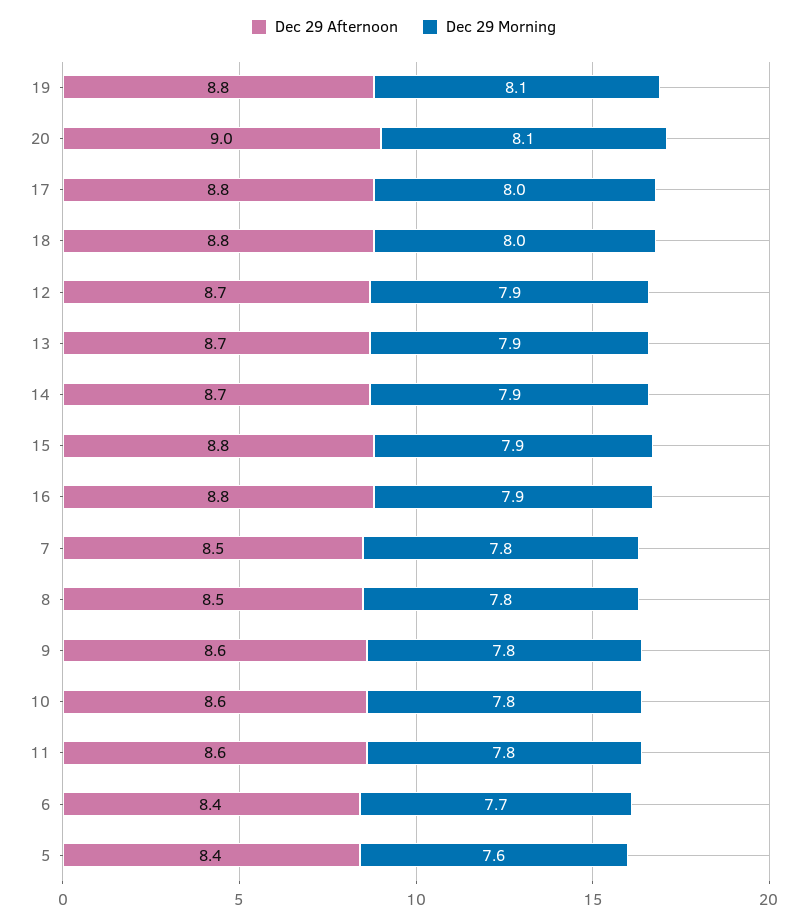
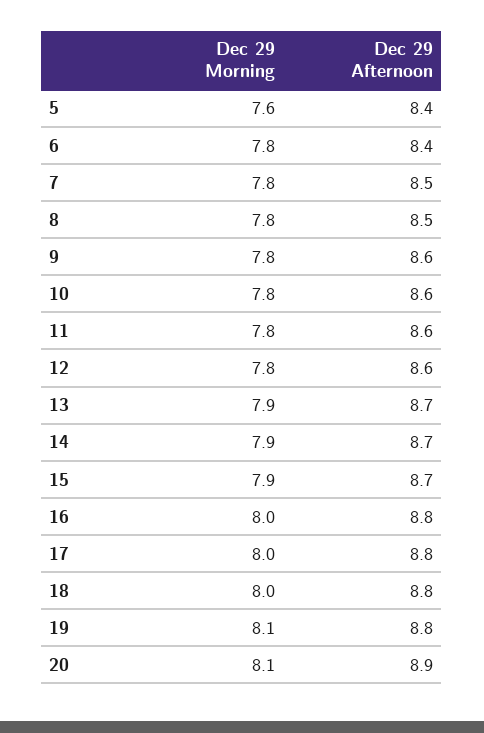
Dec 29 Afternoon, 20: 9 -> 8.9
Dec 29 Afternoon, 12: 8.7 -> 8.6
Dec 29 Morning, 12: 7.9 -> 7.8
Dec 29 Afternoon, 15: 8.8 -> 8.7
Dec 29 Morning, 16: 7.9 -> 8
Dec 29 Morning, 6: 7.7 -> 7.8

